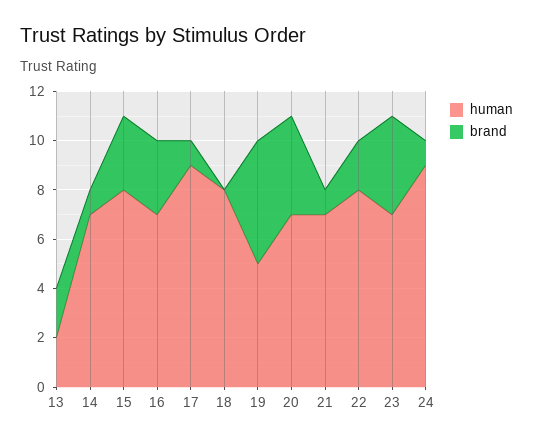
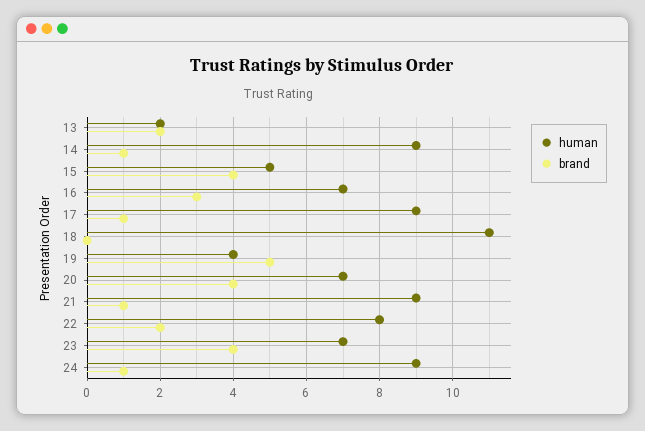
human, 14: 7 -> 9
human, 15: 8 -> 5
brand, 15: 3 -> 4
human, 18: 8 -> 11
human, 19: 5 -> 4
human, 21: 7 -> 9

